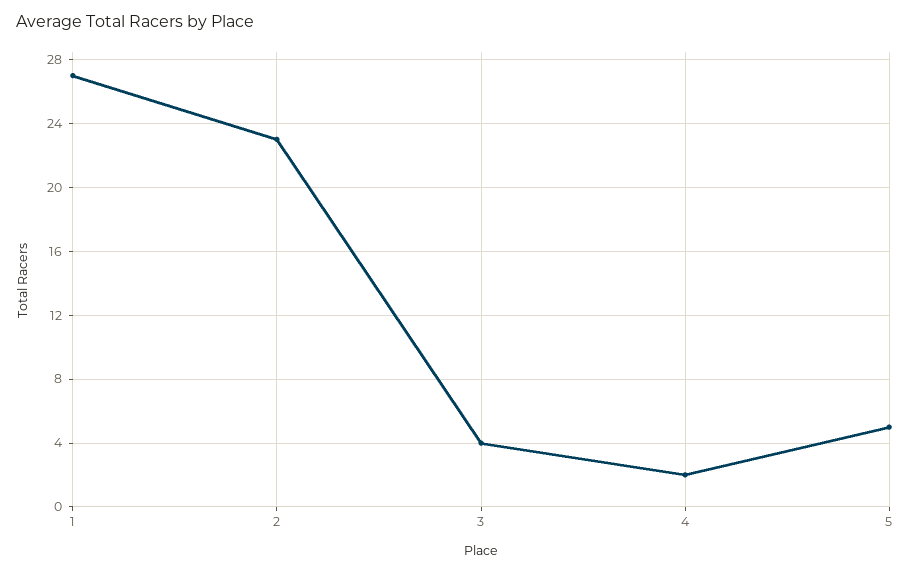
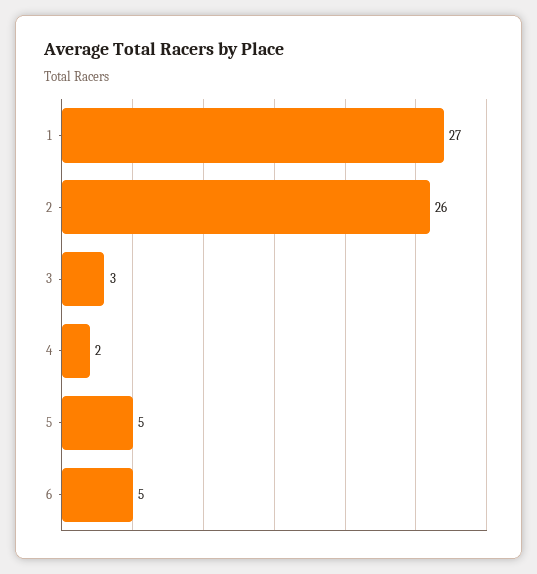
2: 23 -> 26
3: 4 -> 3
6: none -> 5

